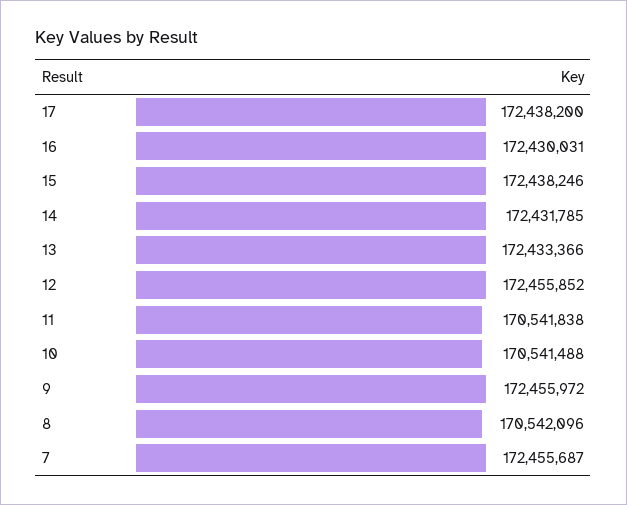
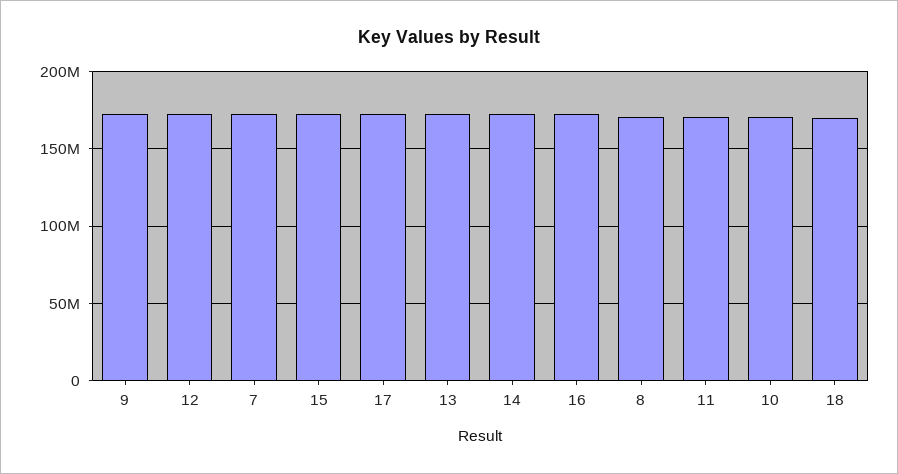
18: none -> 170000000

